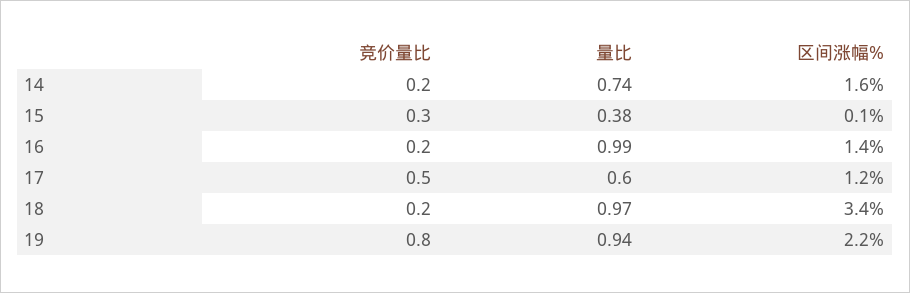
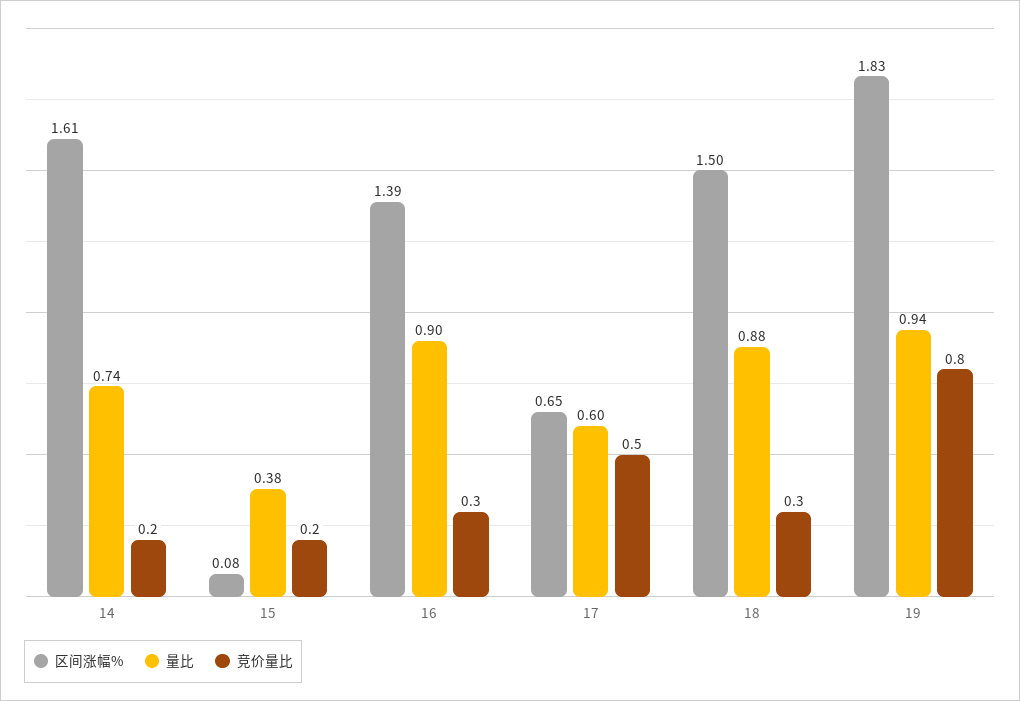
竞价量比, 15: 0.3 -> 0.2
竞价量比, 16: 0.2 -> 0.3
量比, 16: 0.99 -> 0.9
区间涨幅%, 17: 1.2 -> 0.65
竞价量比, 18: 0.2 -> 0.3
量比, 18: 0.97 -> 0.88
区间涨幅%, 18: 3.4 -> 1.5
区间涨幅%, 19: 2.2 -> 1.83

